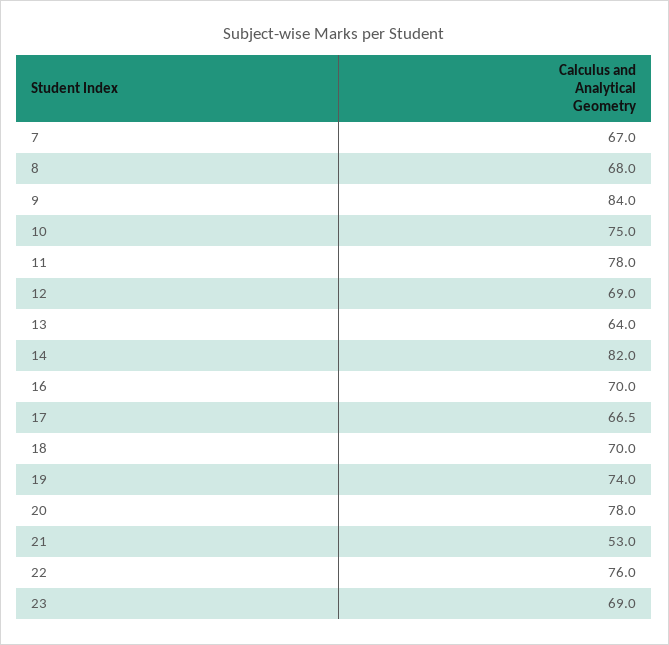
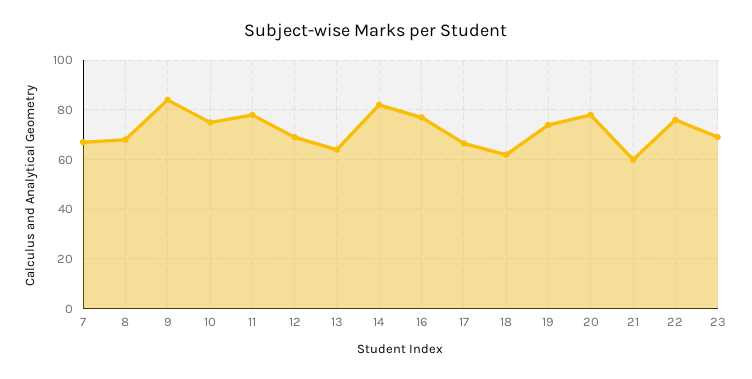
16: 70 -> 77.5
18: 70 -> 62.5
21: 53 -> 60

